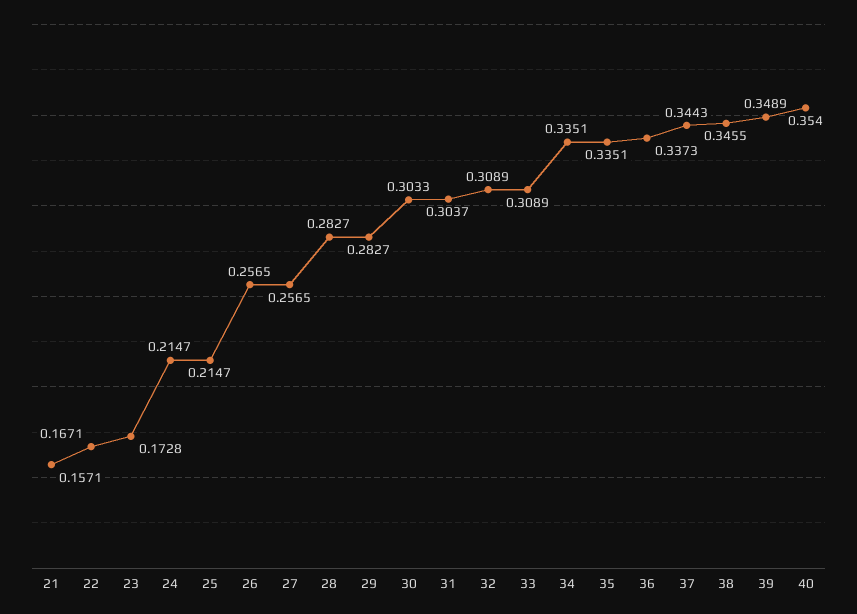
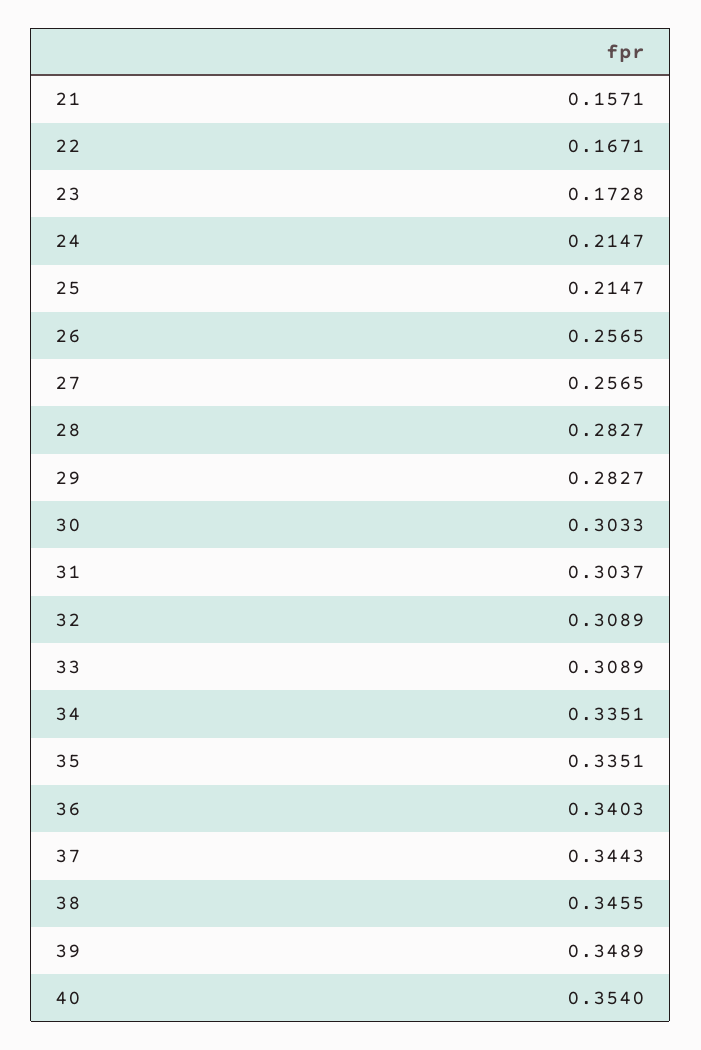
36: 0.3373 -> 0.3403

